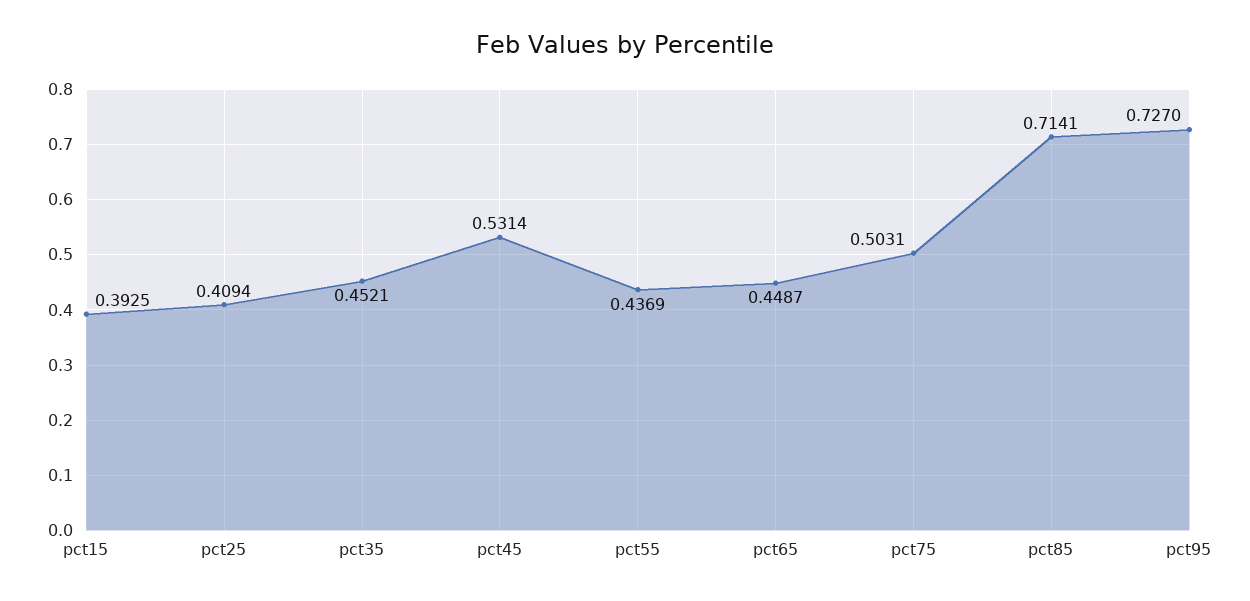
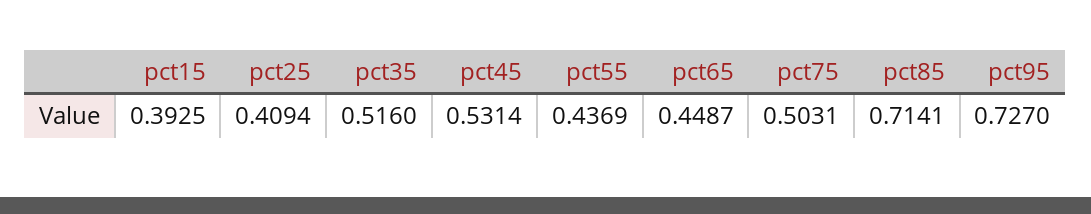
pct35: 0.4521 -> 0.516

